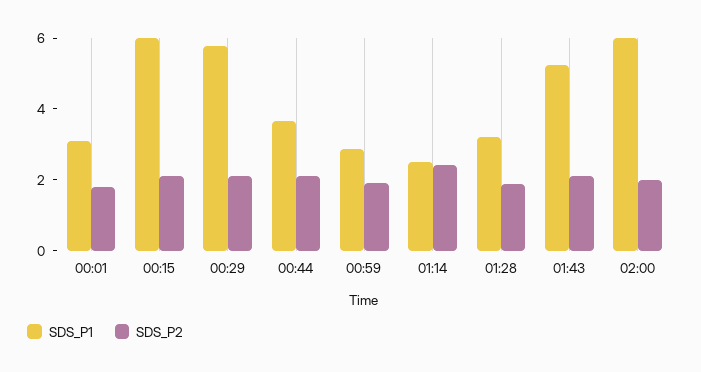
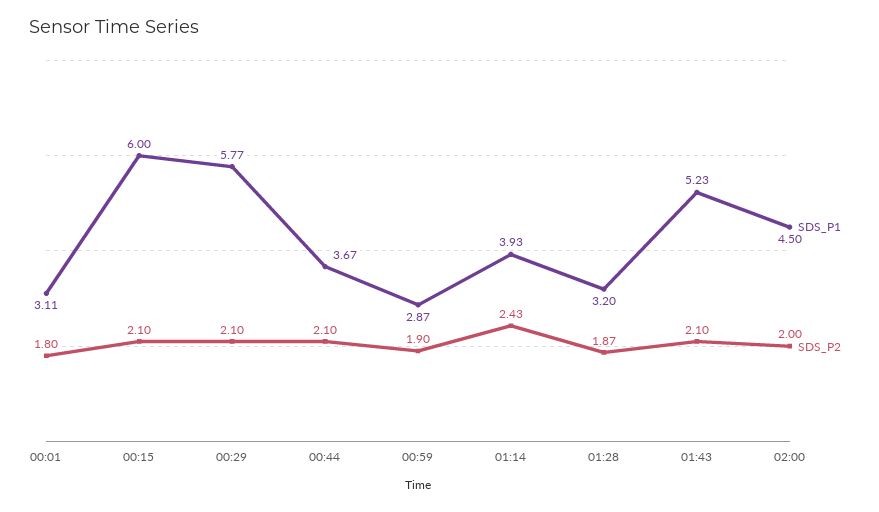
SDS_P1, 01:14: 2.5 -> 3.93
SDS_P1, 02:00: 6 -> 4.5

